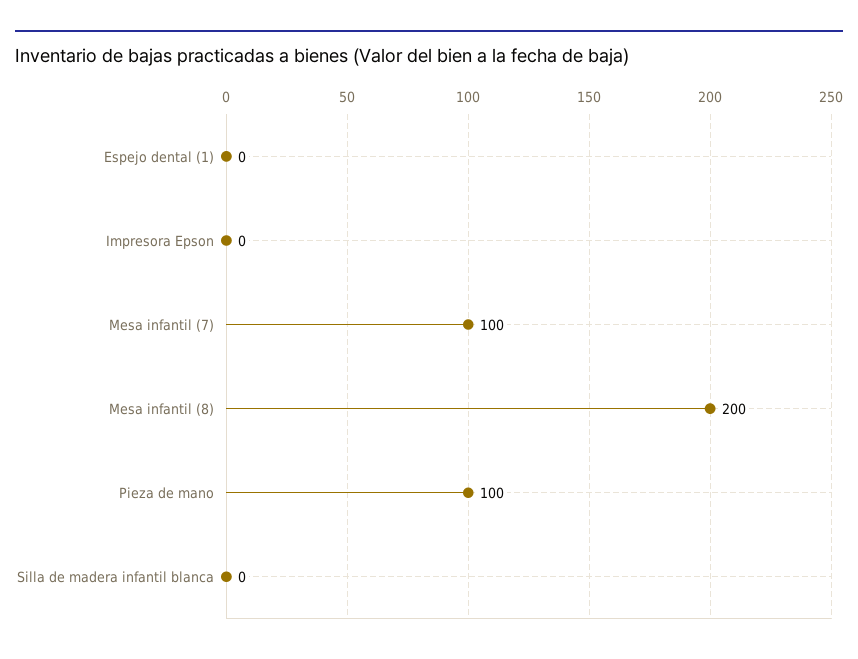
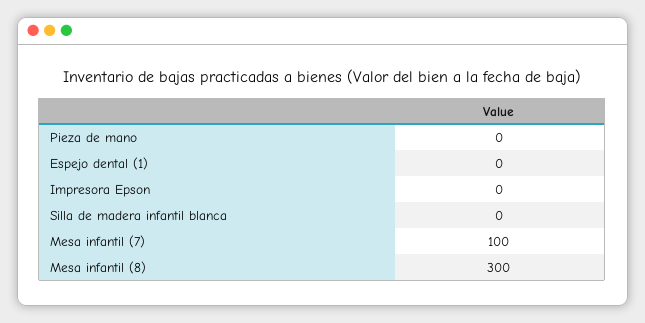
Mesa infantil (8): 200 -> 300
Pieza de mano: 100 -> 0

